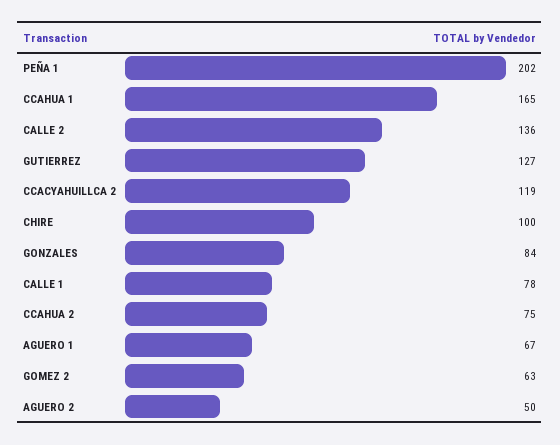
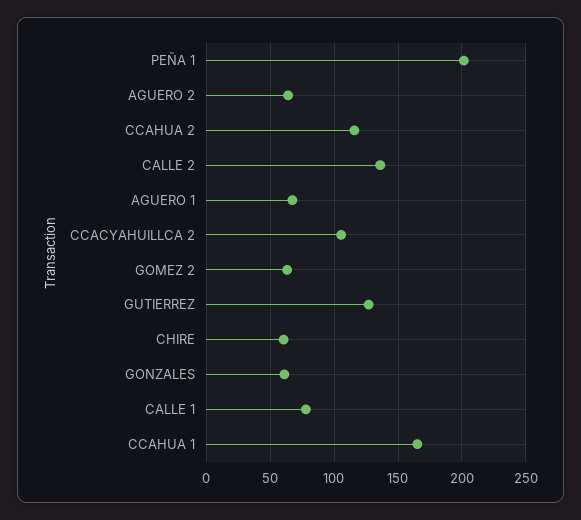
CCACYAHUILLCA 2: 119 -> 105
CHIRE: 100 -> 60
GONZALES: 84 -> 60
CCAHUA 2: 75 -> 115
AGUERO 2: 50 -> 65

